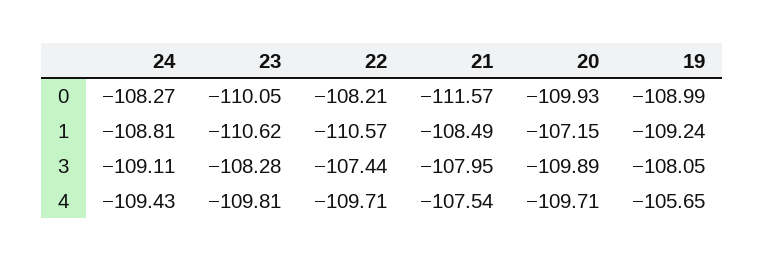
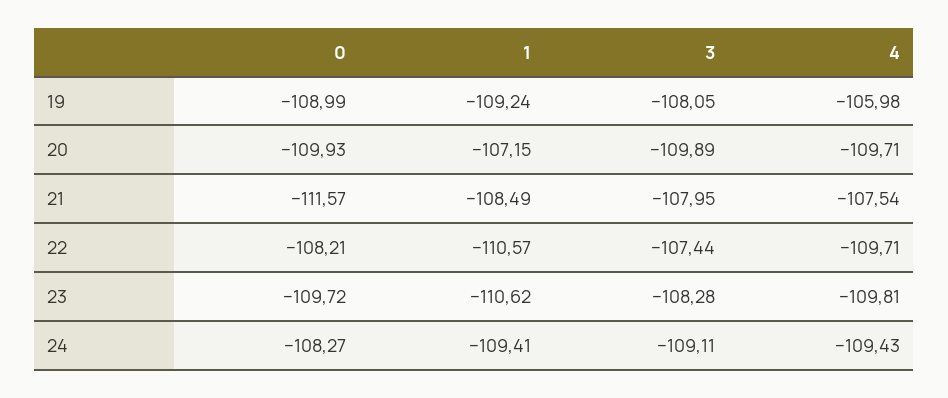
23, 0: -110.05 -> -109.72
24, 1: -108.81 -> -109.41
19, 4: -105.65 -> -105.98

